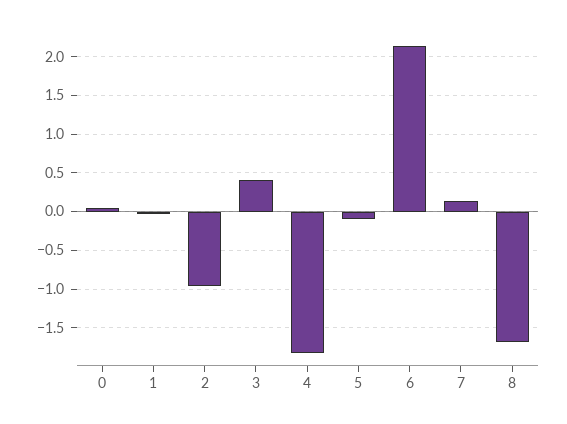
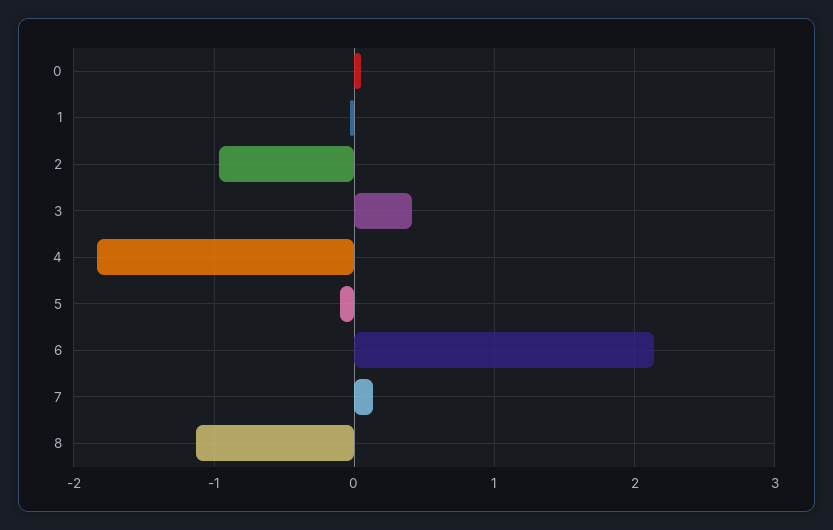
8: -1.7 -> -1.1

